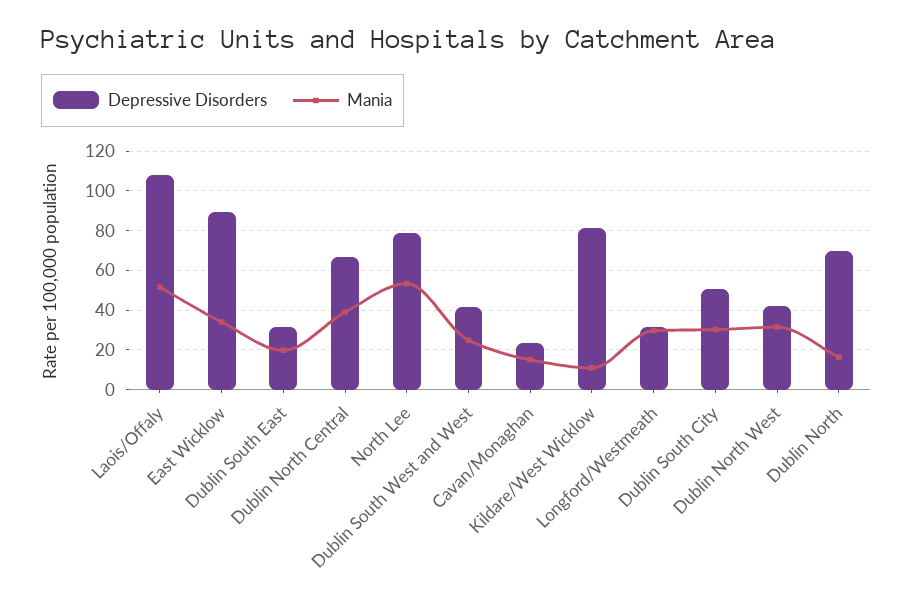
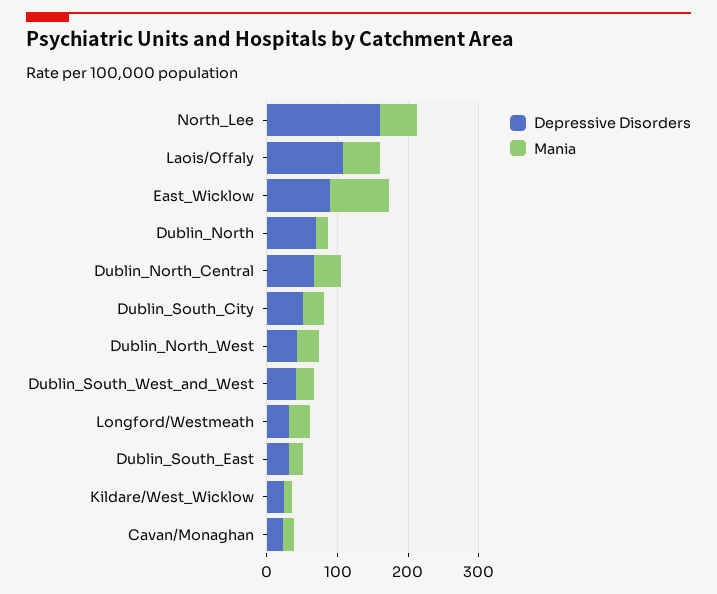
Mania, East Wicklow: 35 -> 80
Depressive Disorders, North Lee: 80 -> 160
Depressive Disorders, Kildare/West Wicklow: 80 -> 20

